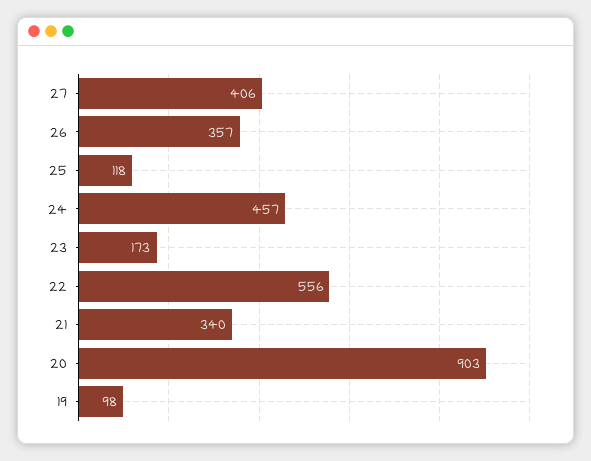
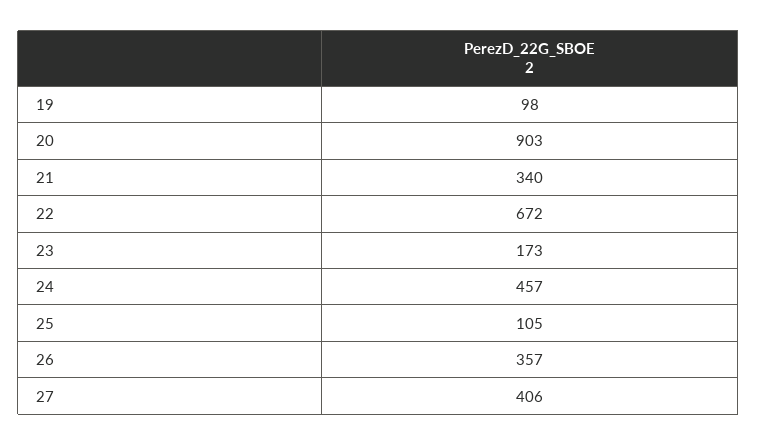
25: 118 -> 105
22: 556 -> 672

